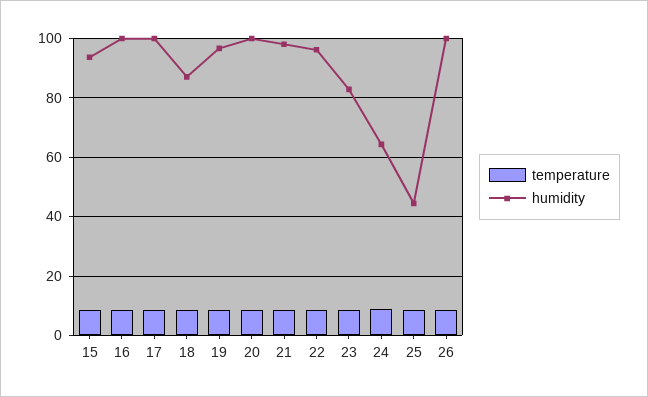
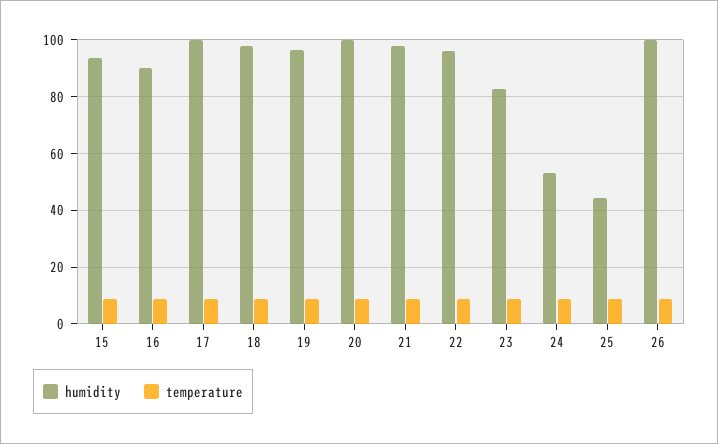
humidity, 16: 100 -> 90
humidity, 18: 87.5 -> 97.5
humidity, 24: 65 -> 52.5

